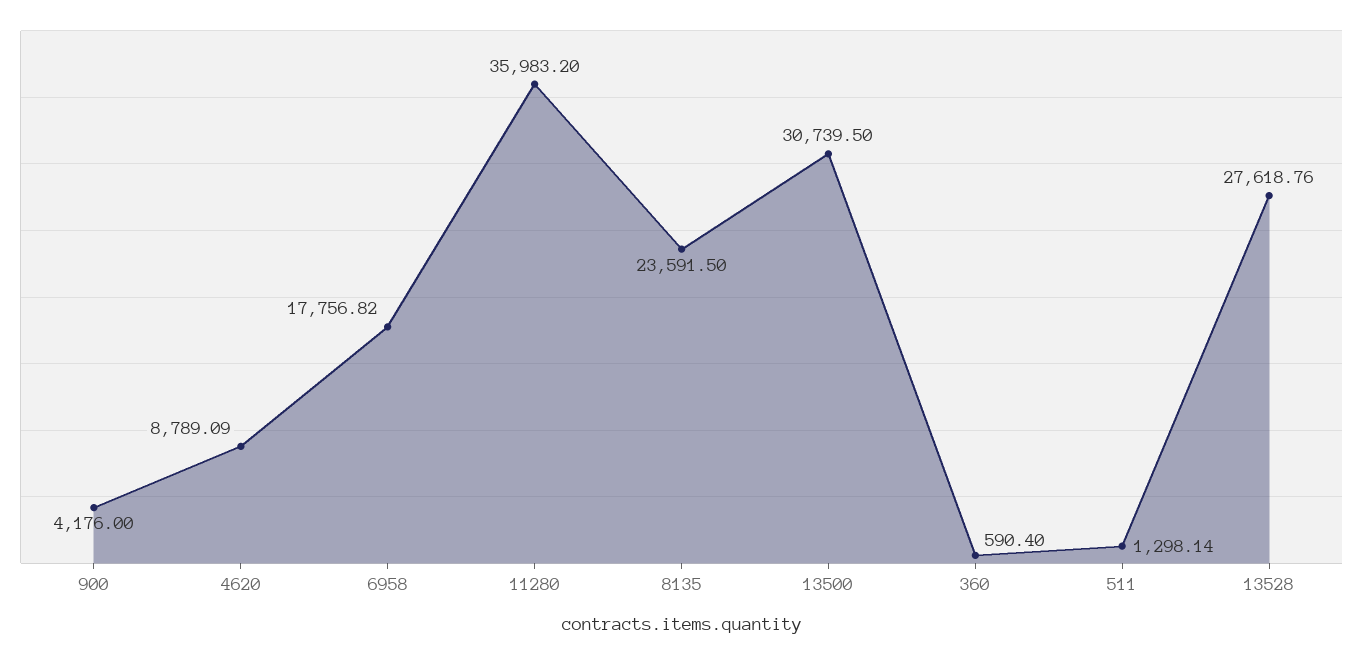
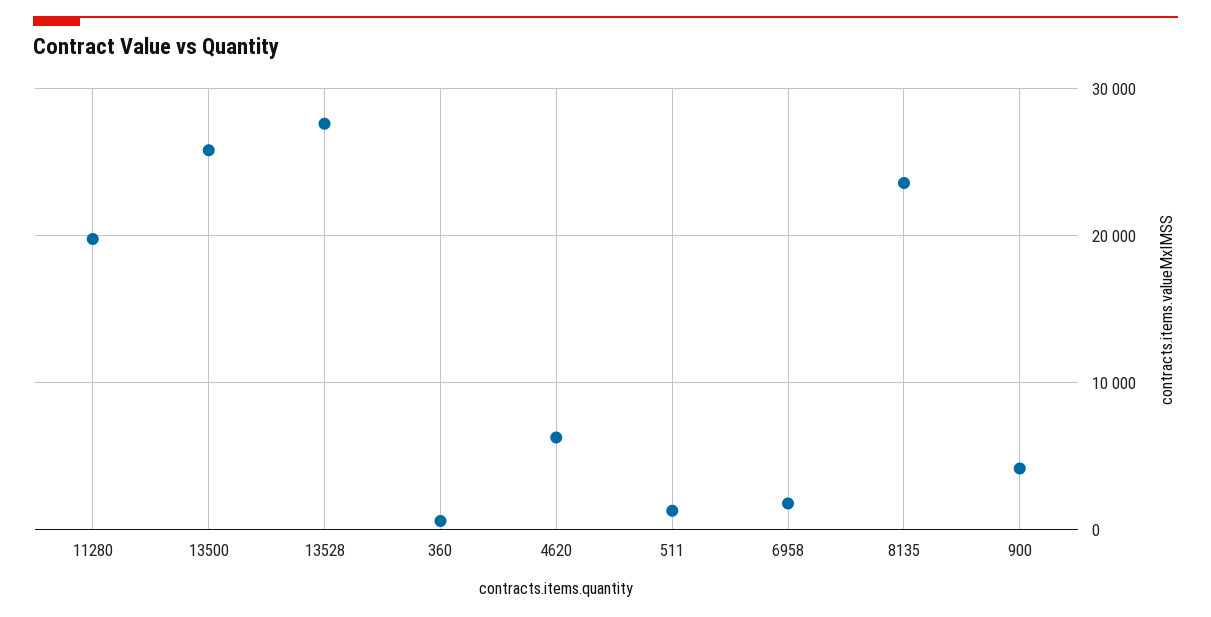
4620: 8789.09 -> 6000
6958: 17756.82 -> 2000
11280: 35983.2 -> 20000
13500: 30739.5 -> 26000

